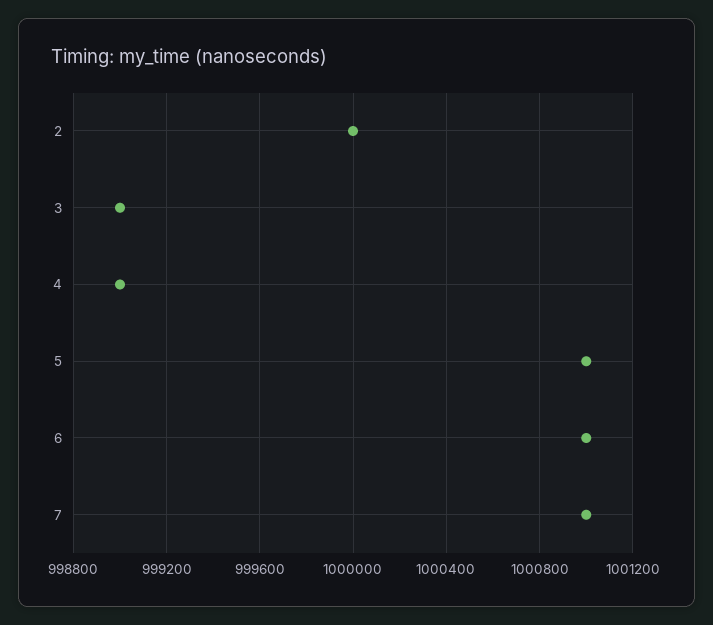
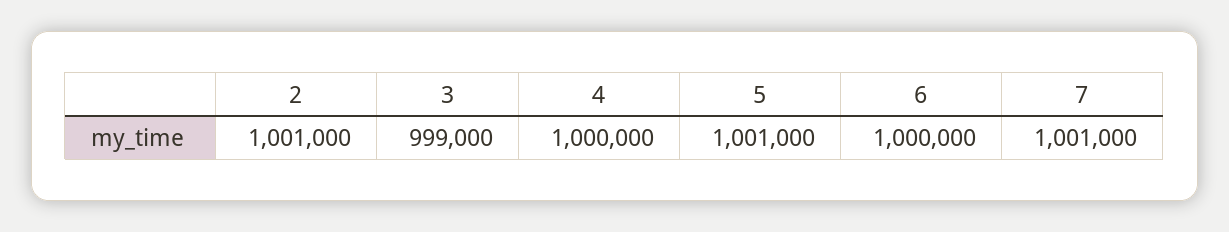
2: 1000000 -> 1001000
4: 999000 -> 1000000
6: 1001000 -> 1000000

